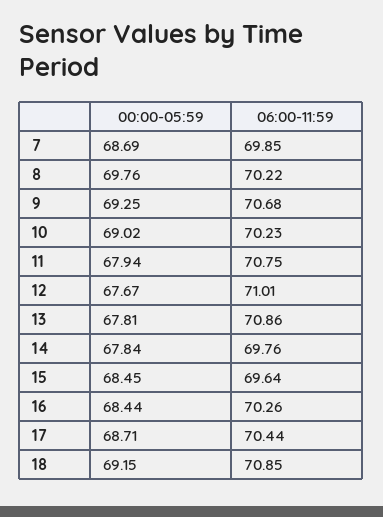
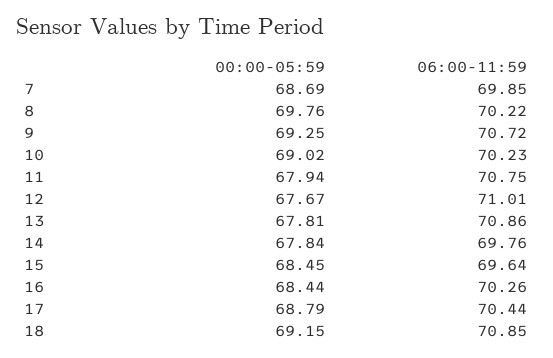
06:00-11:59, 9: 70.68 -> 70.72
00:00-05:59, 17: 68.71 -> 68.79

